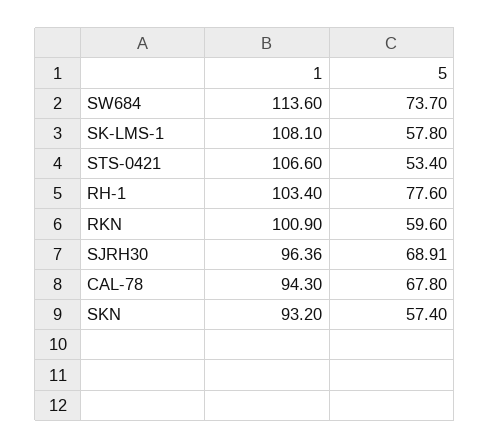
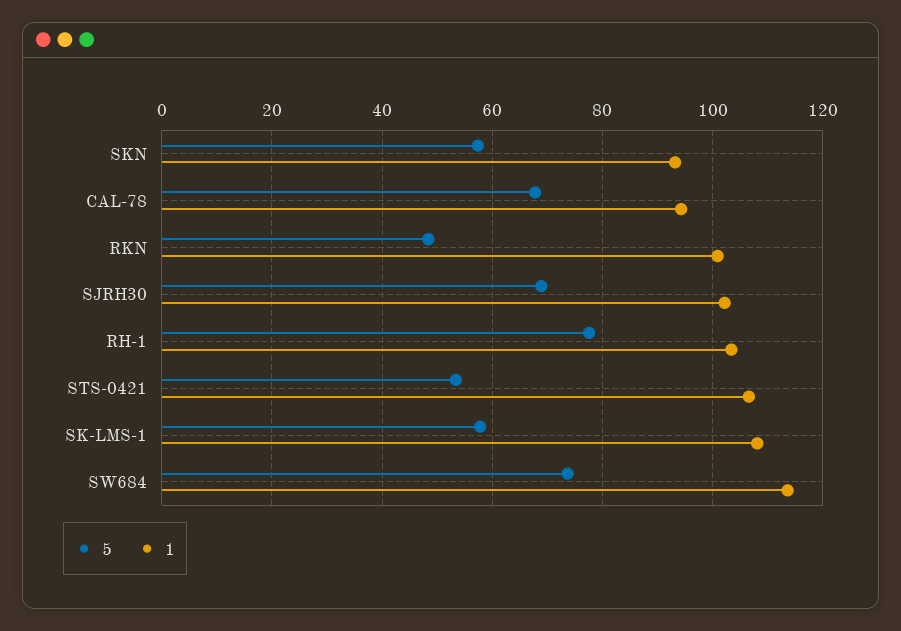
5, RKN: 59.6 -> 48
1, SJRH30: 96.36 -> 102

